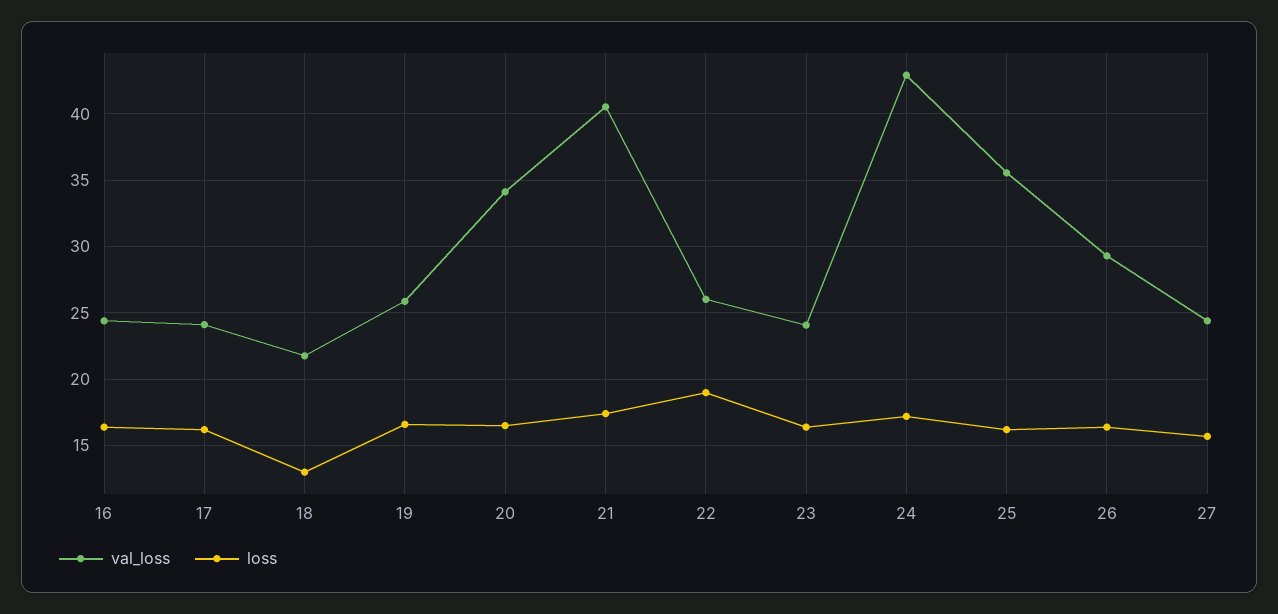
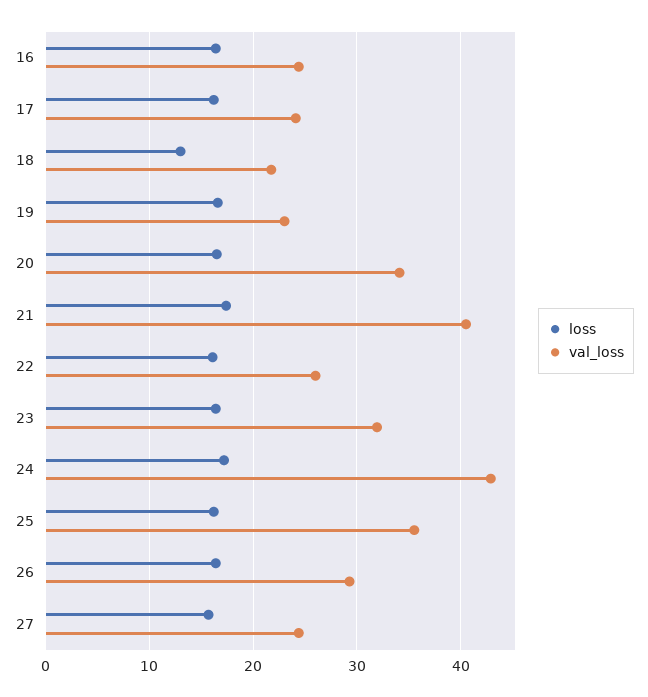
val_loss, 19: 26 -> 23
loss, 22: 19 -> 16
val_loss, 23: 24 -> 32

